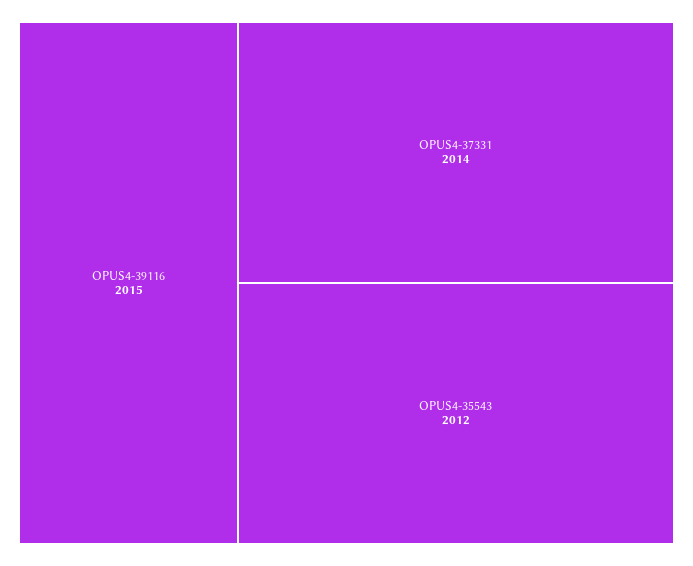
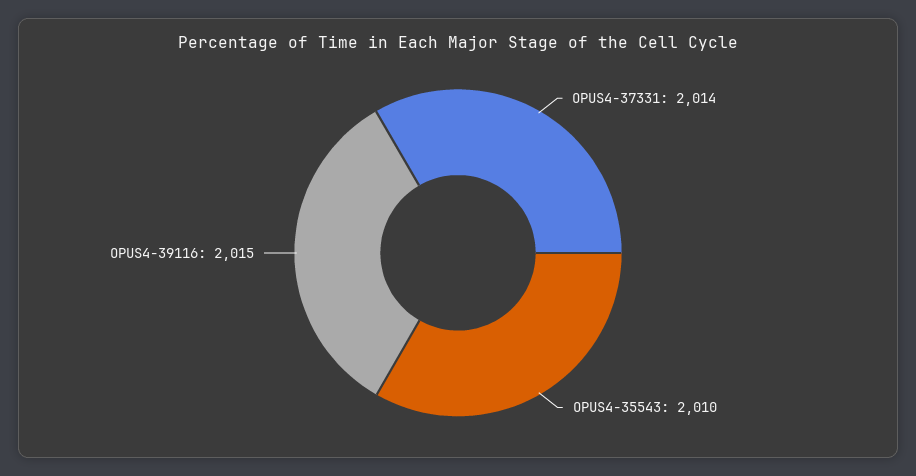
OPUS4-35543: 2012 -> 2010

